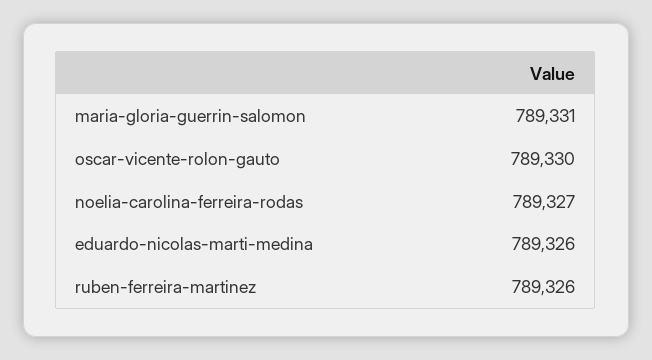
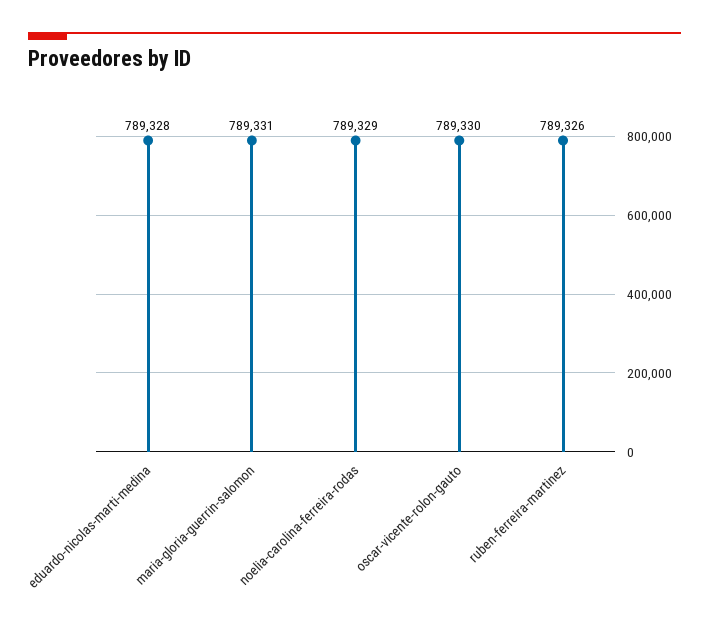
noelia-carolina-ferreira-rodas: 789327 -> 789329
eduardo-nicolas-marti-medina: 789326 -> 789328

